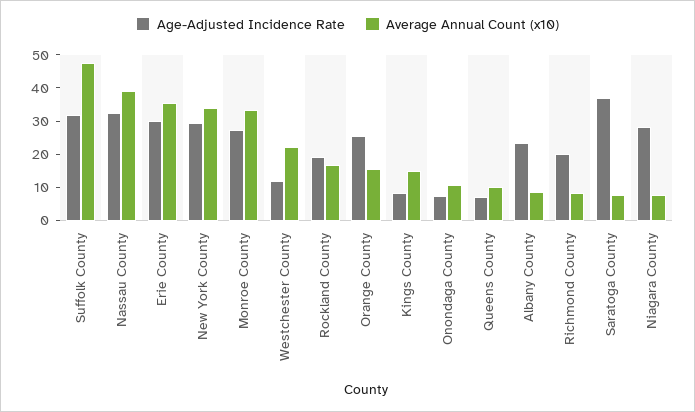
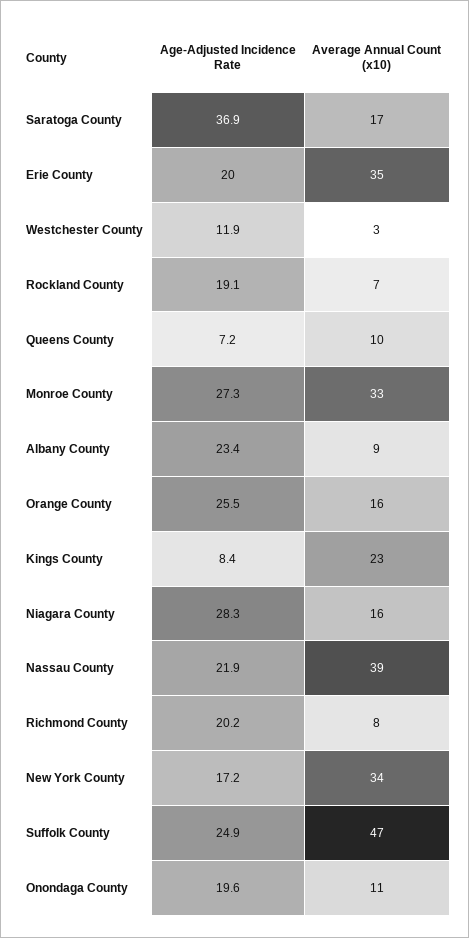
Age-Adjusted Incidence Rate, Suffolk County: 32.5 -> 24.9
Age-Adjusted Incidence Rate, Nassau County: 32.5 -> 21.9
Age-Adjusted Incidence Rate, Erie County: 30 -> 20
Age-Adjusted Incidence Rate, New York County: 30 -> 17.2
Average Annual Count (x10), Westchester County: 22.5 -> 3
Average Annual Count (x10), Rockland County: 17.5 -> 7
Average Annual Count (x10), Kings County: 15 -> 23
Age-Adjusted Incidence Rate, Onondaga County: 7.5 -> 19.6
Average Annual Count (x10), Saratoga County: 7.5 -> 17
Average Annual Count (x10), Niagara County: 7.5 -> 16

